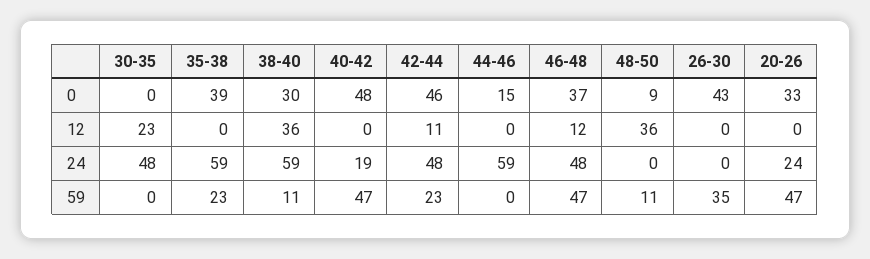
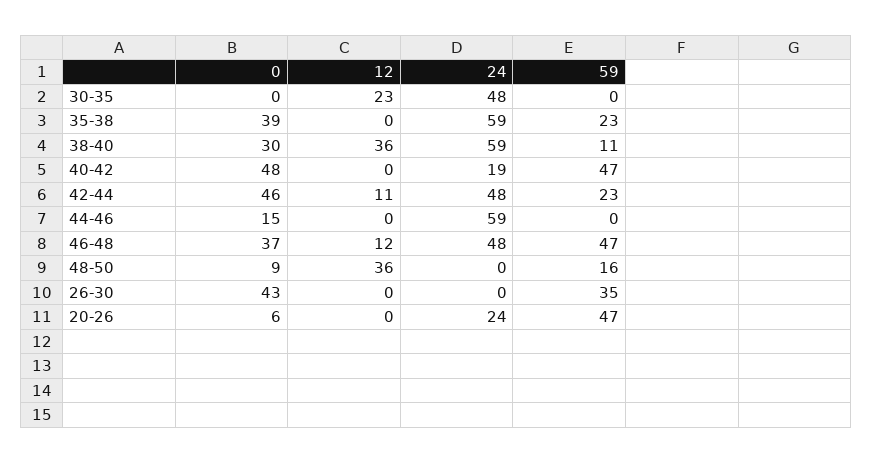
20-26, 0: 33 -> 6
48-50, 59: 11 -> 16

